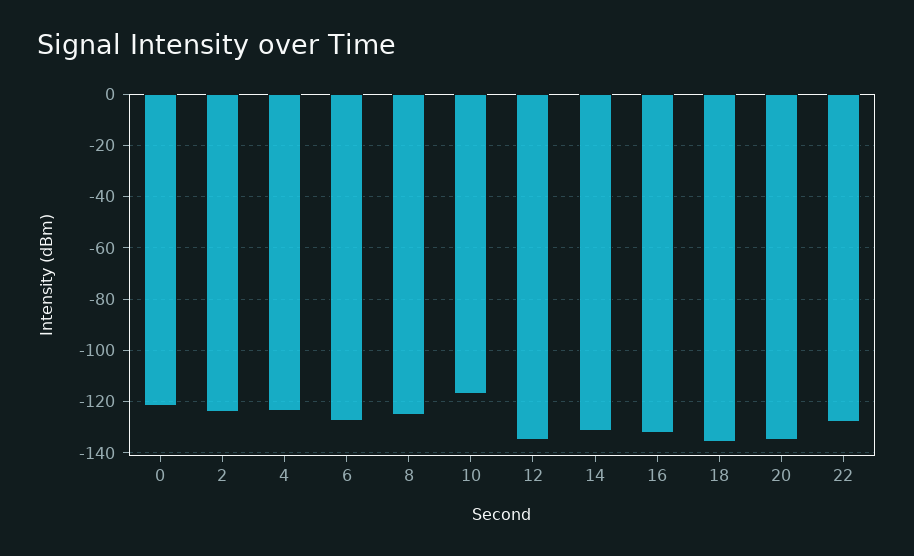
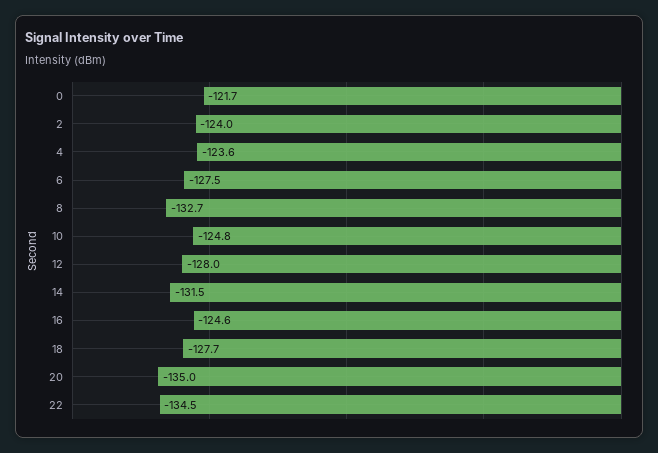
8: -125 -> -132.7
10: -117.5 -> -124.8
12: -135 -> -128
16: -132.5 -> -124.6
18: -135 -> -127.7
22: -127.5 -> -134.5

